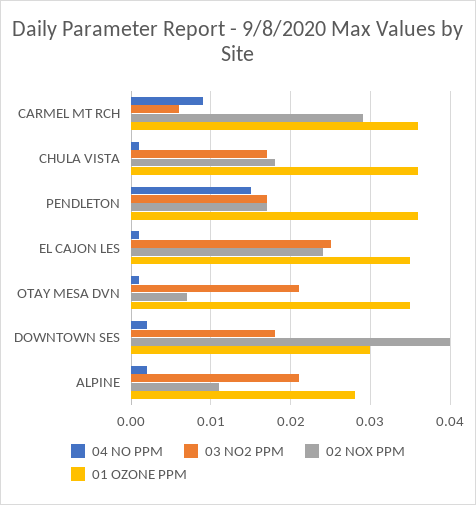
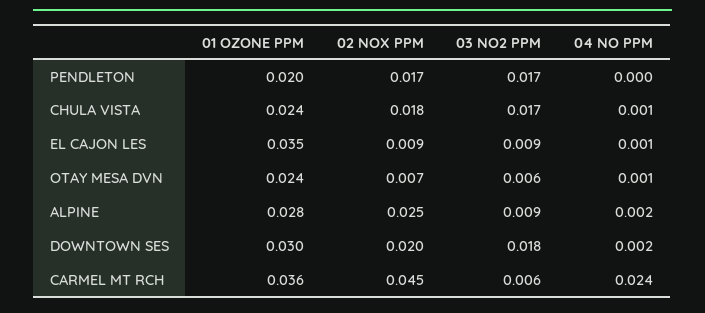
04 NO PPM, CARMEL MT RCH: 0.009 -> 0.024
02 NOX PPM, CARMEL MT RCH: 0.029 -> 0.045
01 OZONE PPM, CHULA VISTA: 0.036 -> 0.024
04 NO PPM, PENDLETON: 0.015 -> 0
01 OZONE PPM, PENDLETON: 0.036 -> 0.02
03 NO2 PPM, EL CAJON LES: 0.025 -> 0.009
02 NOX PPM, EL CAJON LES: 0.024 -> 0.009
03 NO2 PPM, OTAY MESA DVN: 0.021 -> 0.006
01 OZONE PPM, OTAY MESA DVN: 0.035 -> 0.024
02 NOX PPM, DOWNTOWN SES: 0.04 -> 0.02
03 NO2 PPM, ALPINE: 0.021 -> 0.009
02 NOX PPM, ALPINE: 0.011 -> 0.025

